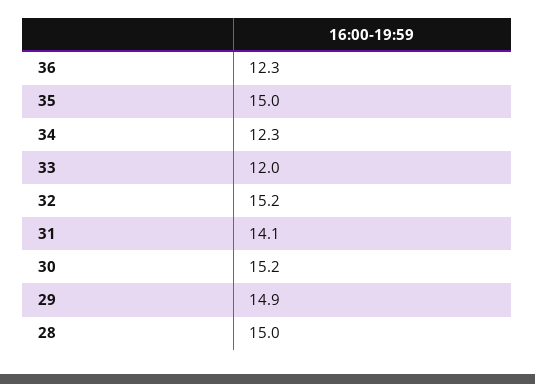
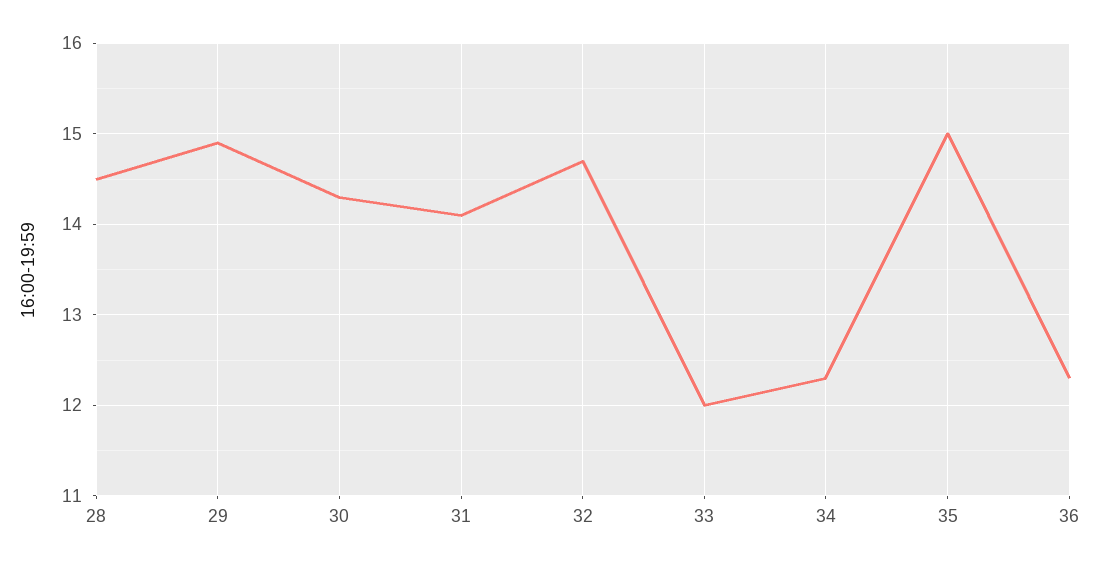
32: 15.2 -> 14.7
30: 15.2 -> 14.3
28: 15 -> 14.5

